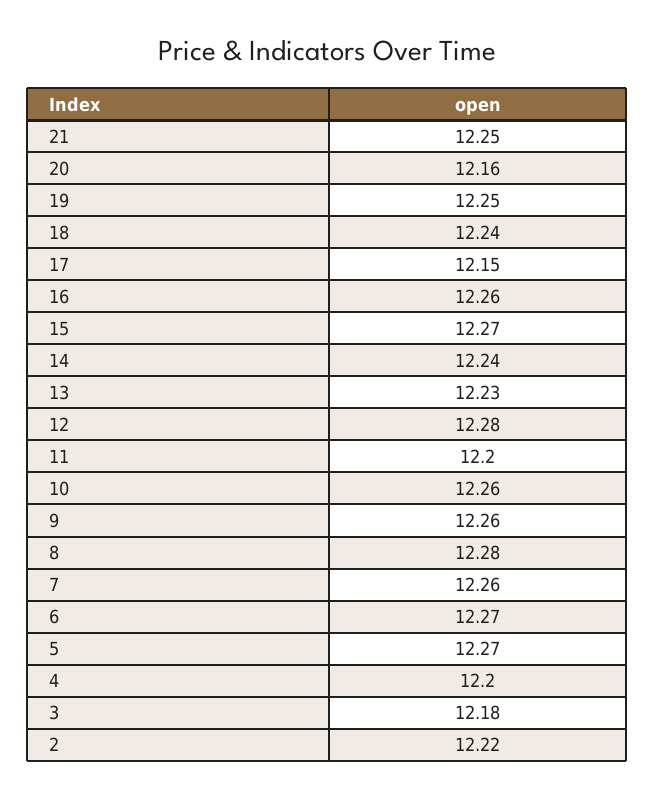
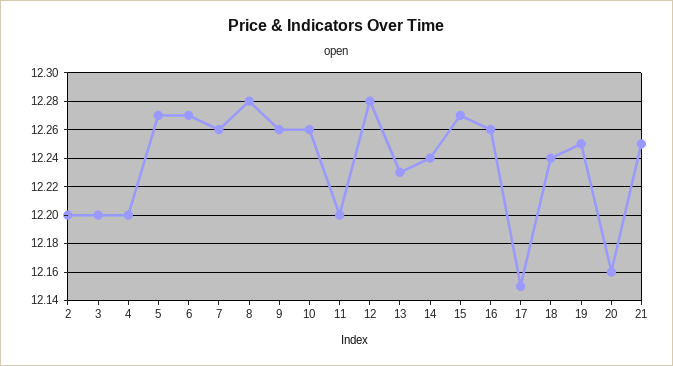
3: 12.18 -> 12.2
2: 12.22 -> 12.2

